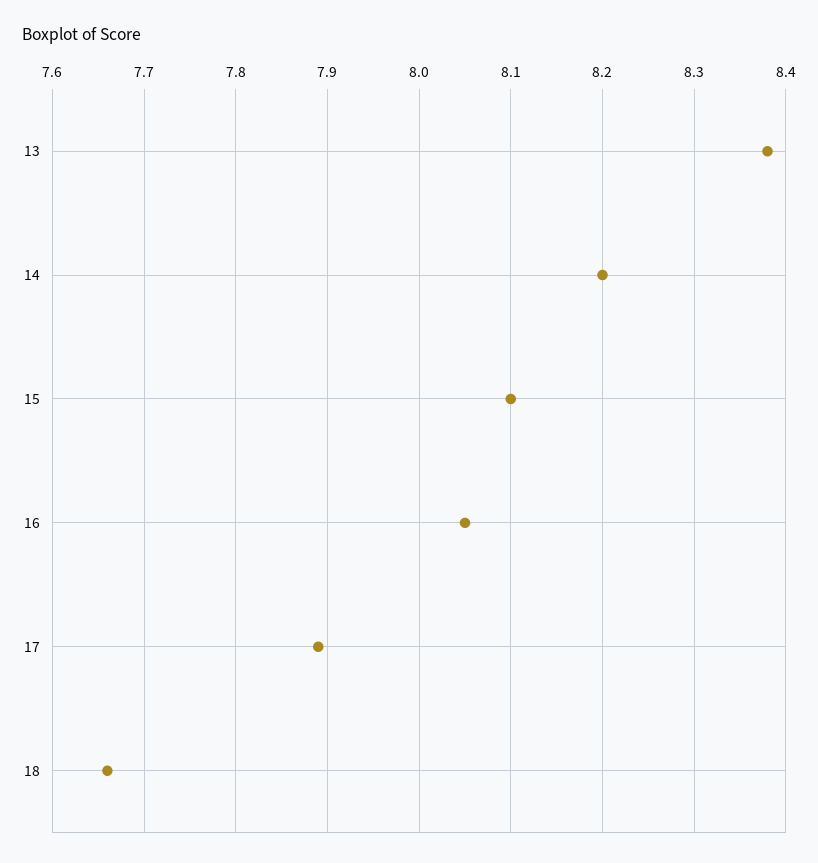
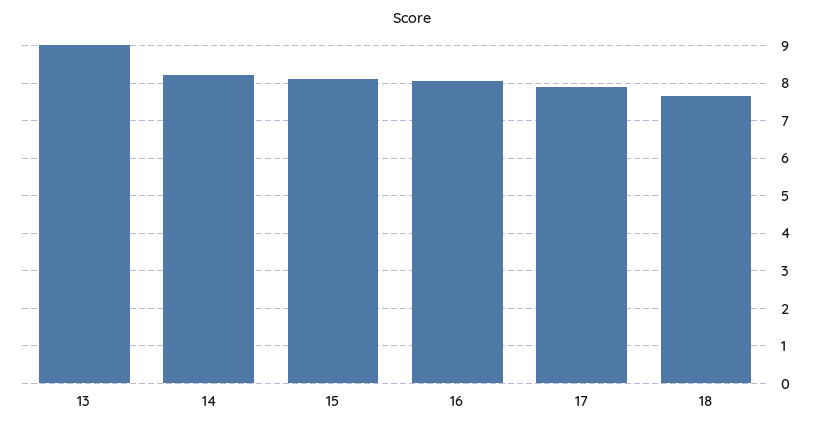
13: 8.38 -> 9

